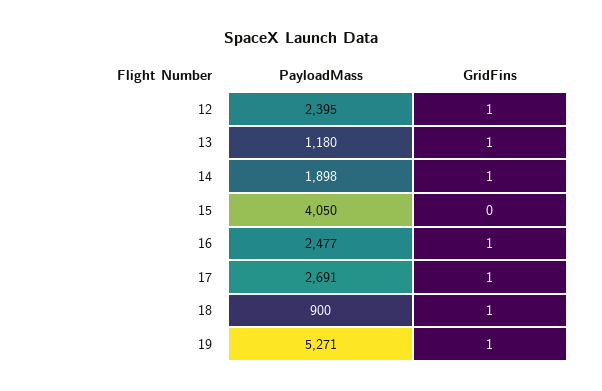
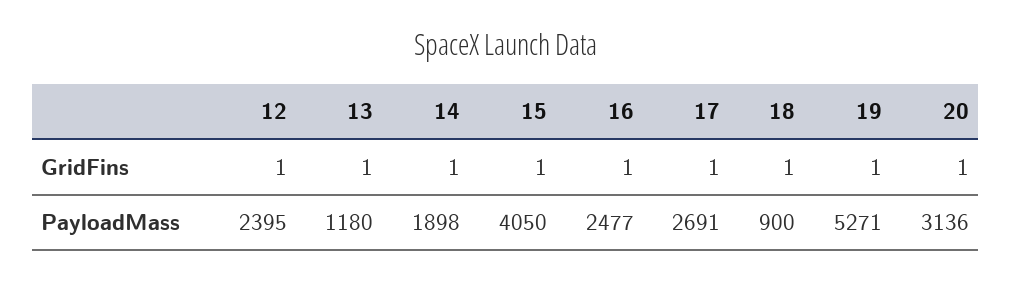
GridFins, 15: 0 -> 1
GridFins, 20: none -> 1
PayloadMass, 20: none -> 3136

